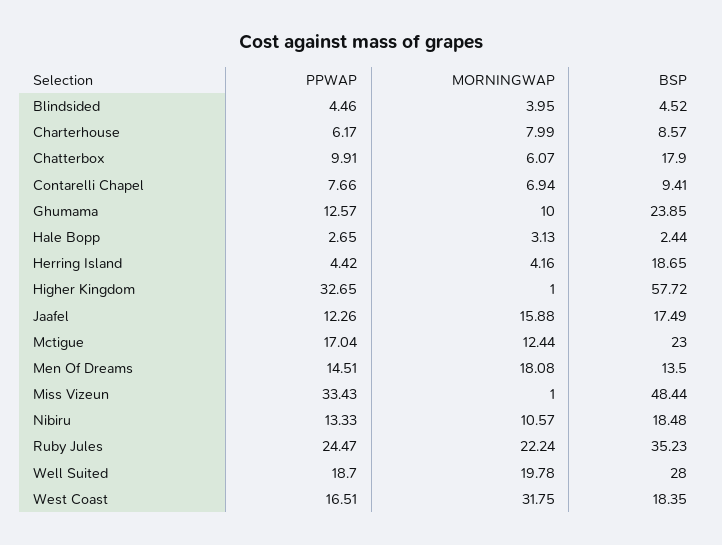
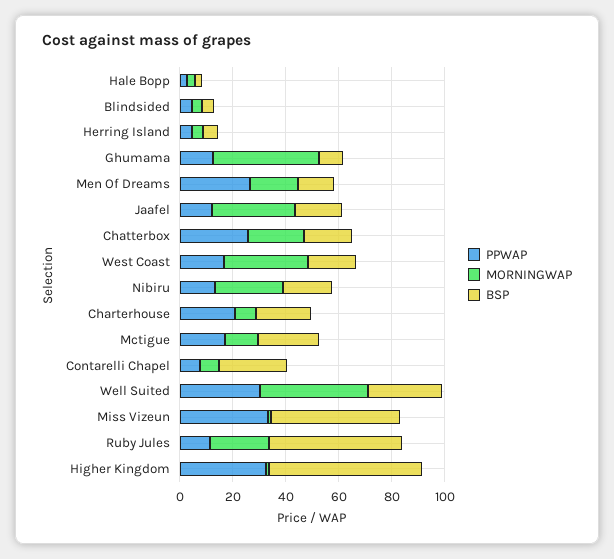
PPWAP, Charterhouse: 6.17 -> 20
BSP, Charterhouse: 8.57 -> 20
PPWAP, Chatterbox: 9.91 -> 25
MORNINGWAP, Chatterbox: 6.07 -> 20
BSP, Contarelli Chapel: 9.41 -> 25
MORNINGWAP, Ghumama: 10 -> 40
BSP, Ghumama: 23.85 -> 10
BSP, Herring Island: 18.65 -> 5
MORNINGWAP, Jaafel: 15.88 -> 30
PPWAP, Men Of Dreams: 14.51 -> 25
MORNINGWAP, Nibiru: 10.57 -> 25
PPWAP, Ruby Jules: 24.47 -> 10
BSP, Ruby Jules: 35.23 -> 50
PPWAP, Well Suited: 18.7 -> 30
MORNINGWAP, Well Suited: 19.78 -> 40

